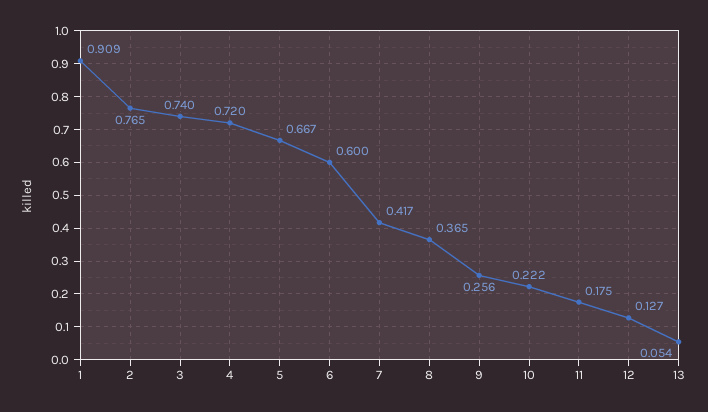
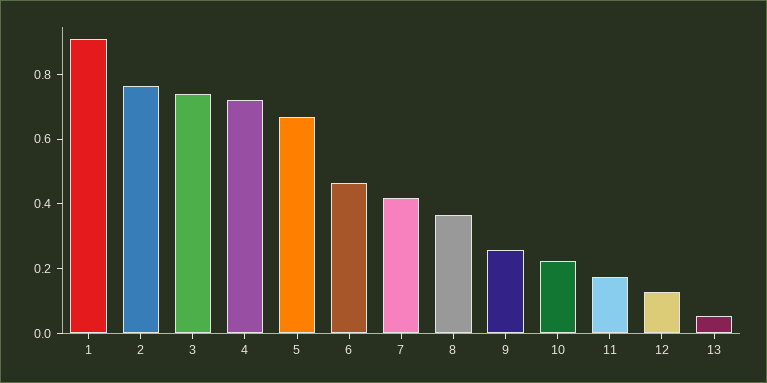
6: 0.6 -> 0.45

